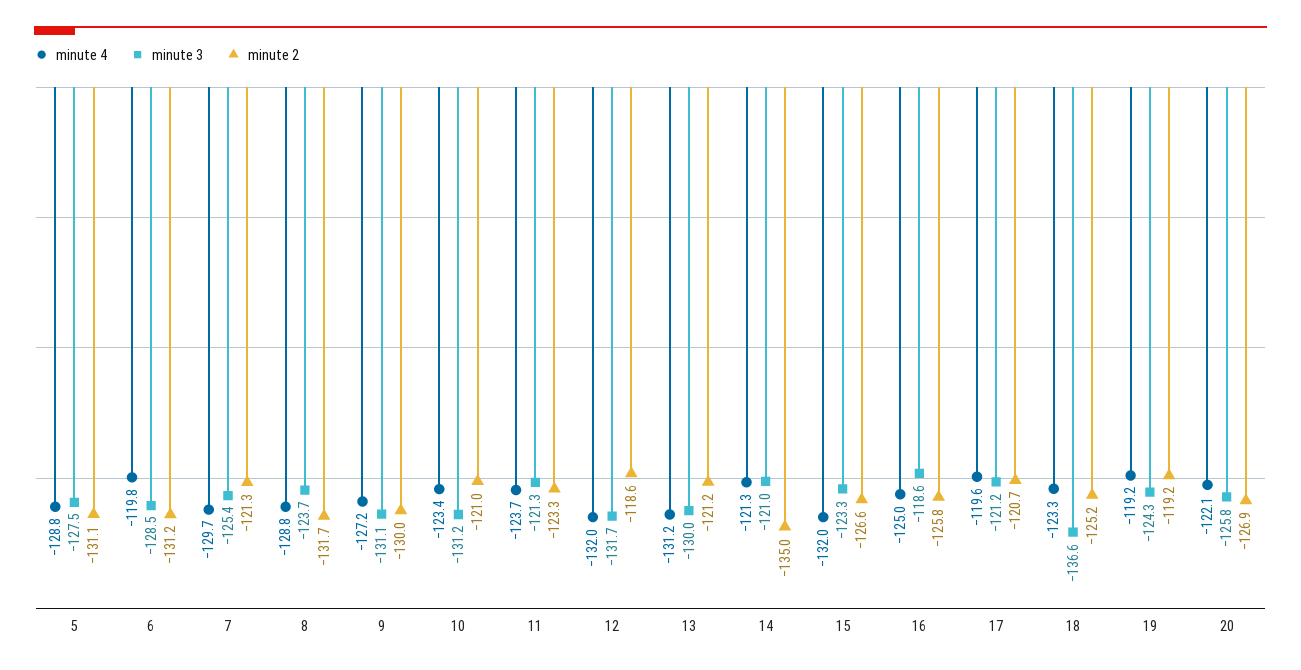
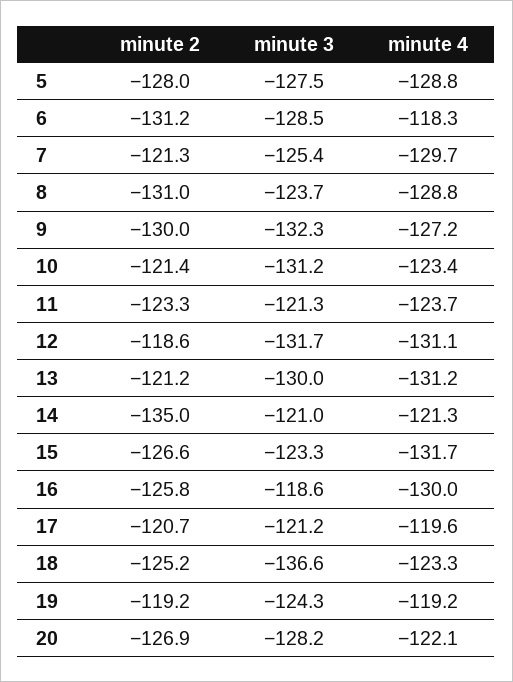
minute 2, 5: -131.1 -> -128
minute 4, 6: -119.8 -> -118.3
minute 2, 8: -131.7 -> -131
minute 3, 9: -131.1 -> -132.3
minute 2, 10: -121 -> -121.4
minute 4, 12: -132 -> -131.1
minute 4, 15: -132 -> -131.7
minute 4, 16: -125 -> -130
minute 3, 20: -125.8 -> -128.2

